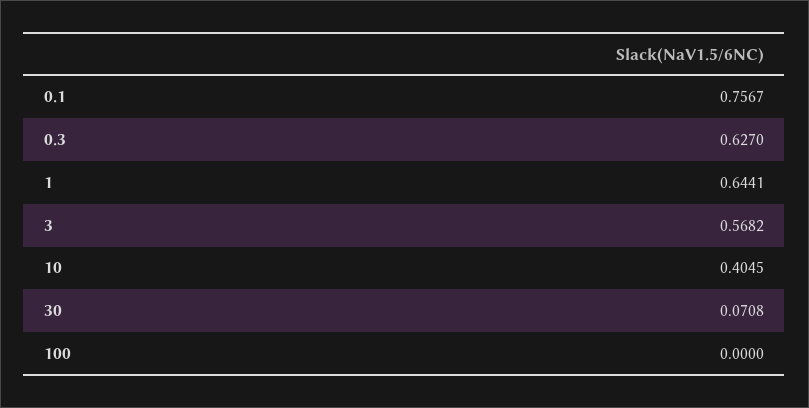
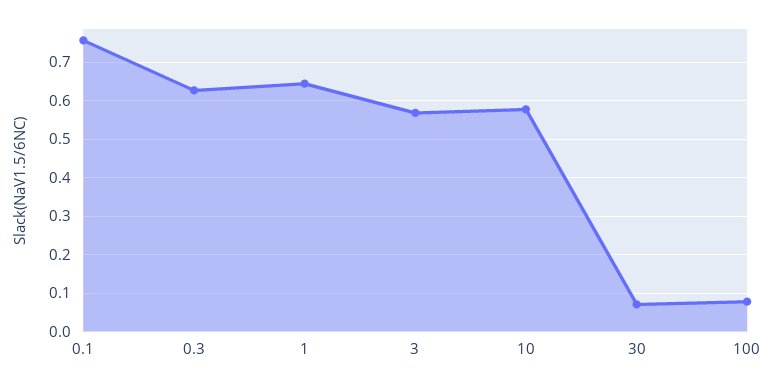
10: 0.4045 -> 0.58
100: 0 -> 0.08

